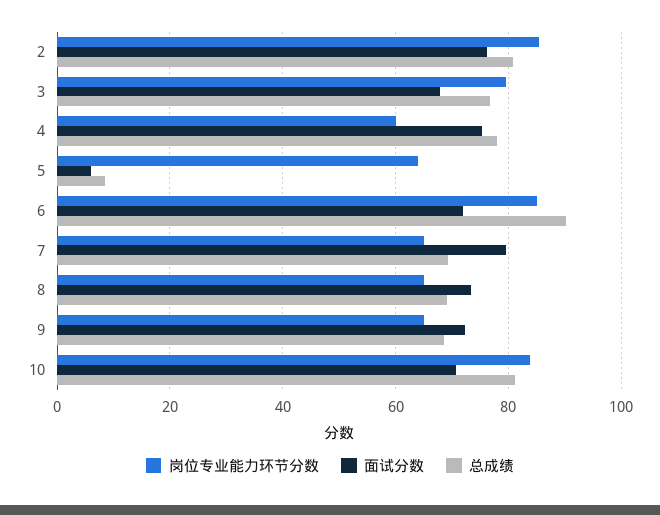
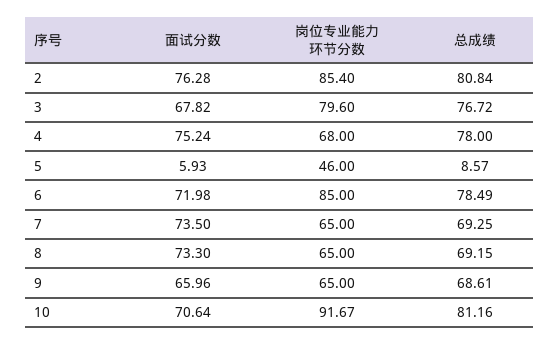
岗位专业能力环节分数, 4: 60 -> 68
岗位专业能力环节分数, 5: 64 -> 46
总成绩, 6: 90 -> 78.49
面试分数, 7: 80 -> 73.5
面试分数, 9: 72 -> 65.96
岗位专业能力环节分数, 10: 84 -> 91.67

